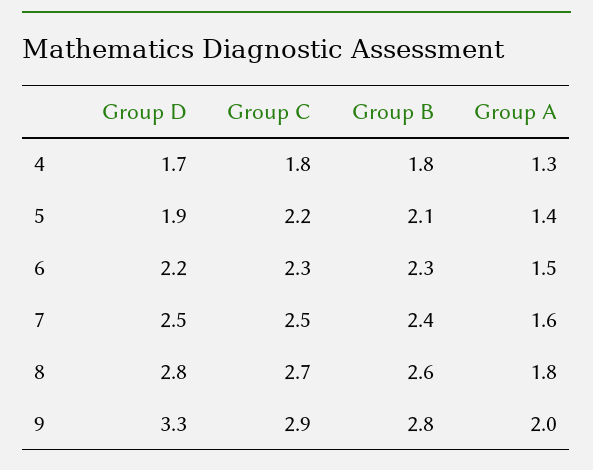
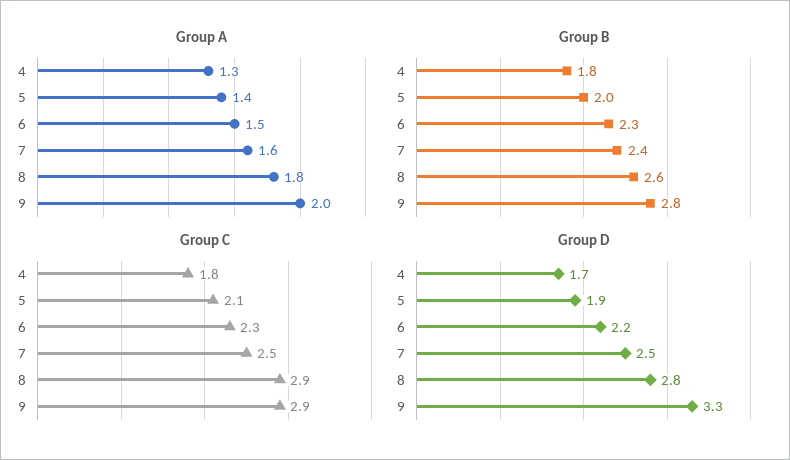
Group C, 5: 2.2 -> 2.1
Group B, 5: 2.1 -> 2
Group C, 8: 2.7 -> 2.9

